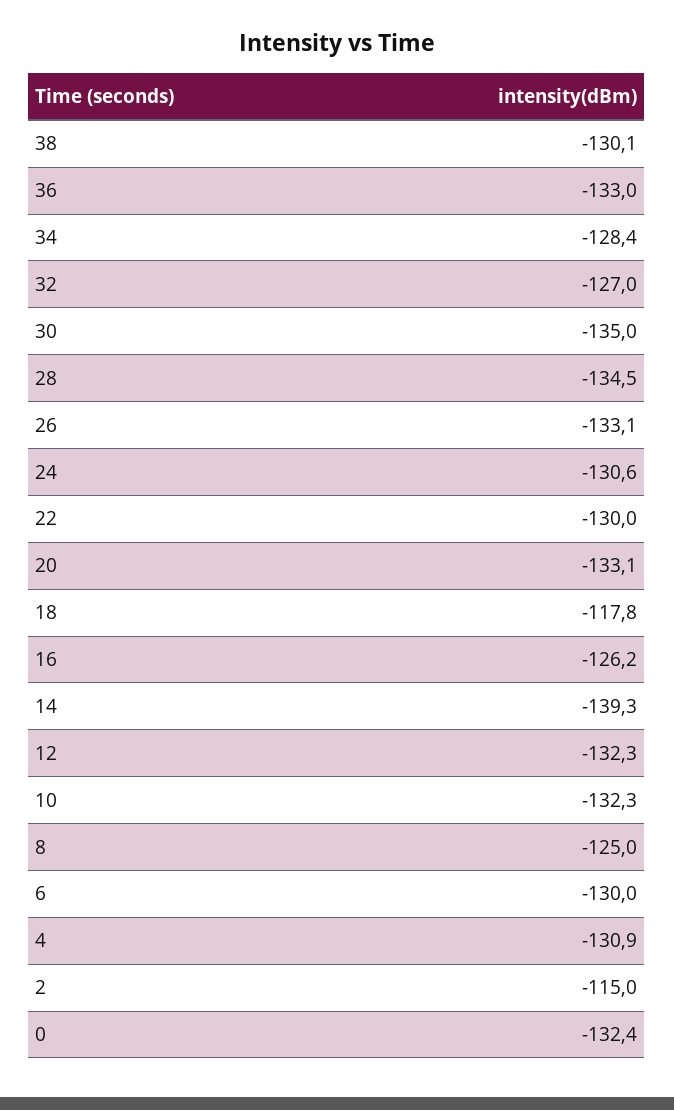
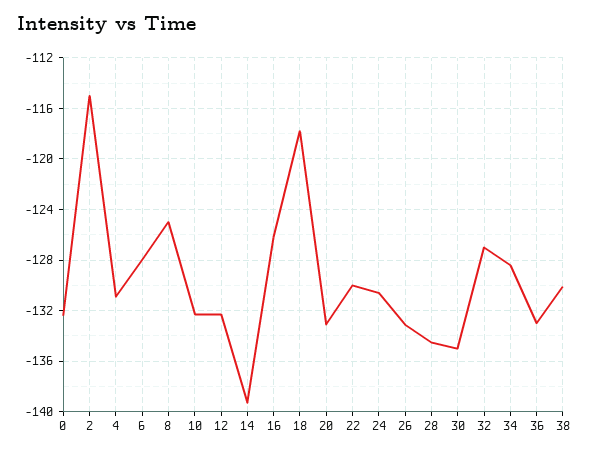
6: -130 -> -128

